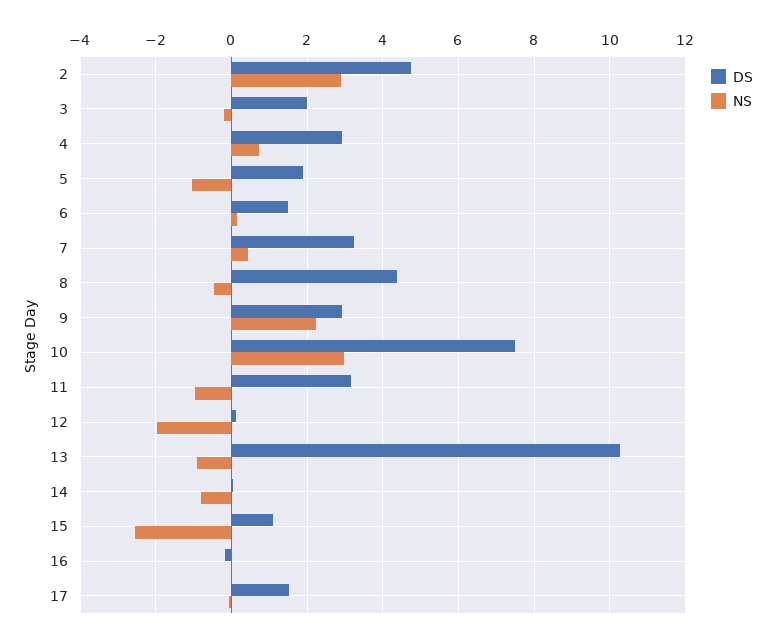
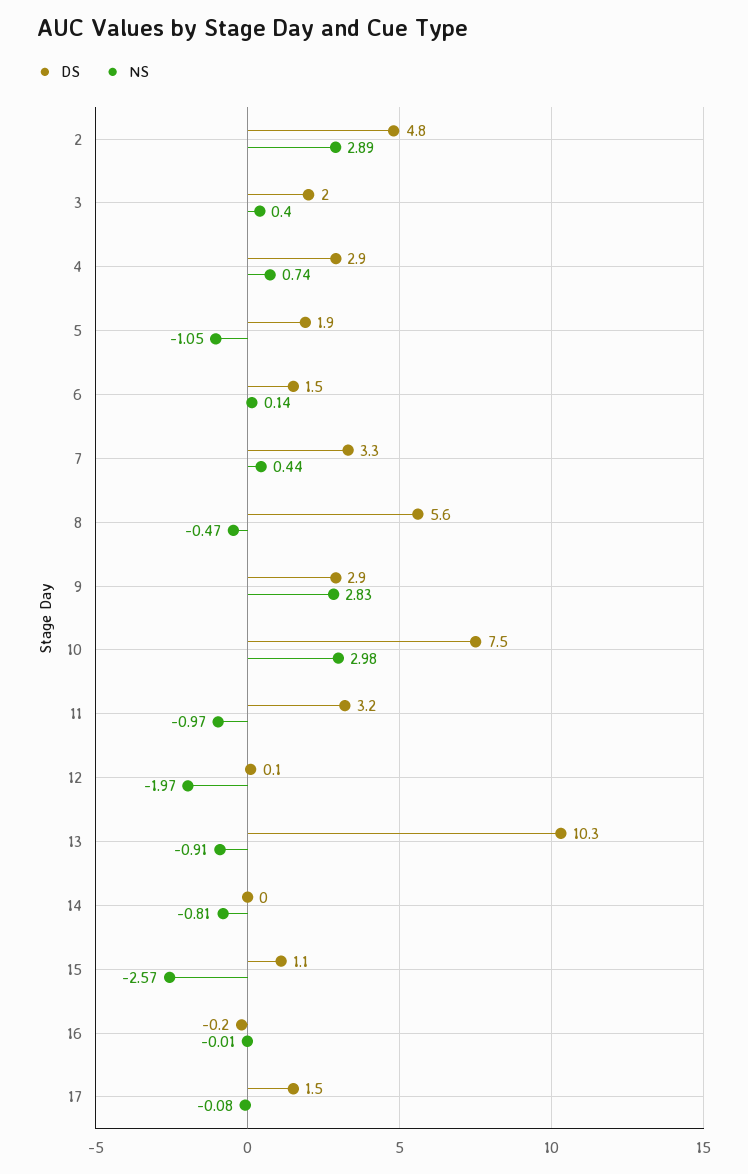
NS, 3: -0.2 -> 0.4
DS, 8: 4.4 -> 5.6
NS, 9: 2.2 -> 2.83

